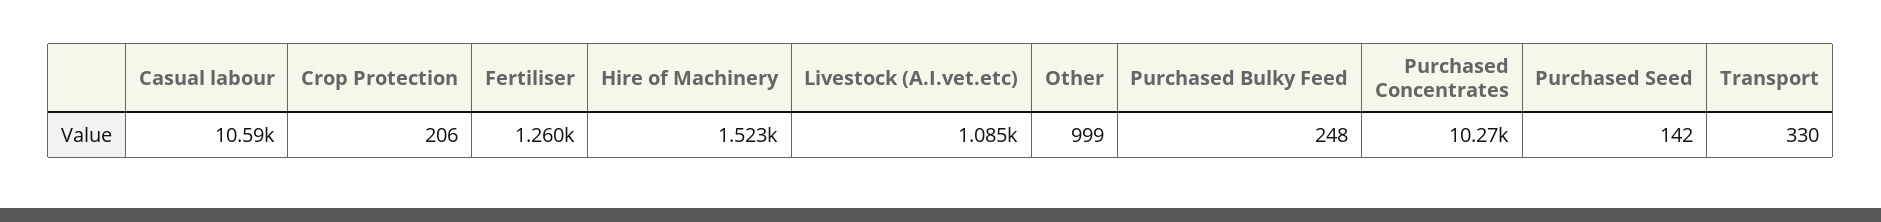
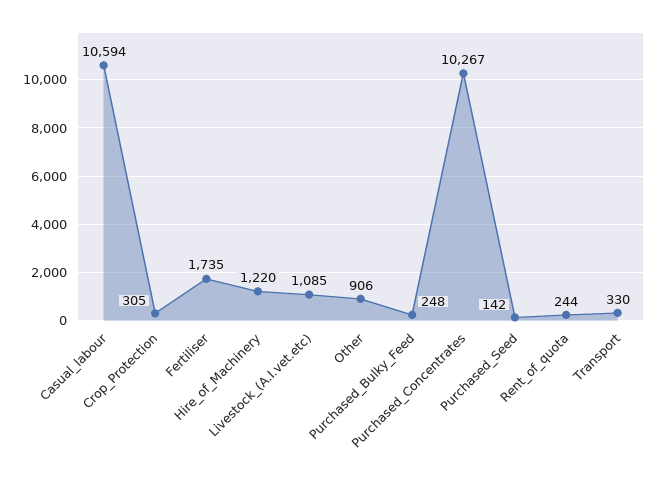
Crop Protection: 206 -> 305
Fertiliser: 1260 -> 1735
Hire of Machinery: 1523 -> 1220
Other: 999 -> 906
Rent_of_quota: none -> 244

